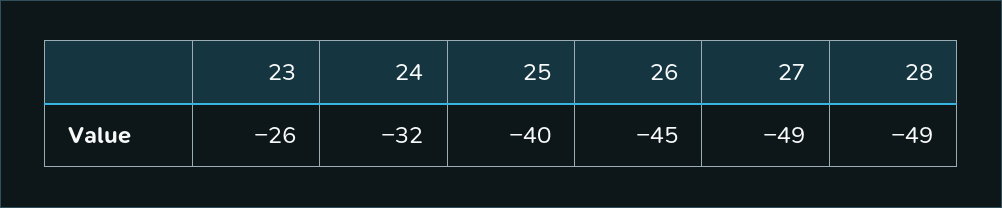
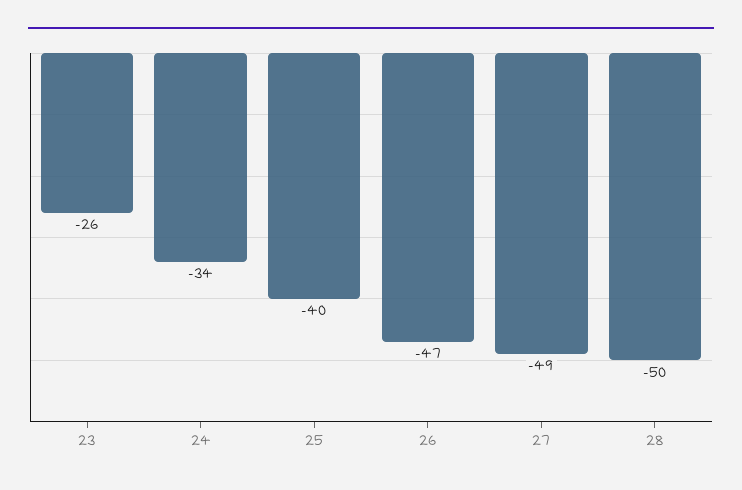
24: -32 -> -34
26: -45 -> -47
28: -49 -> -50

